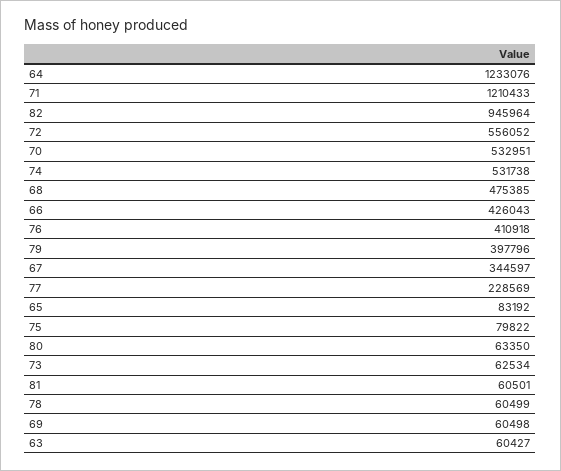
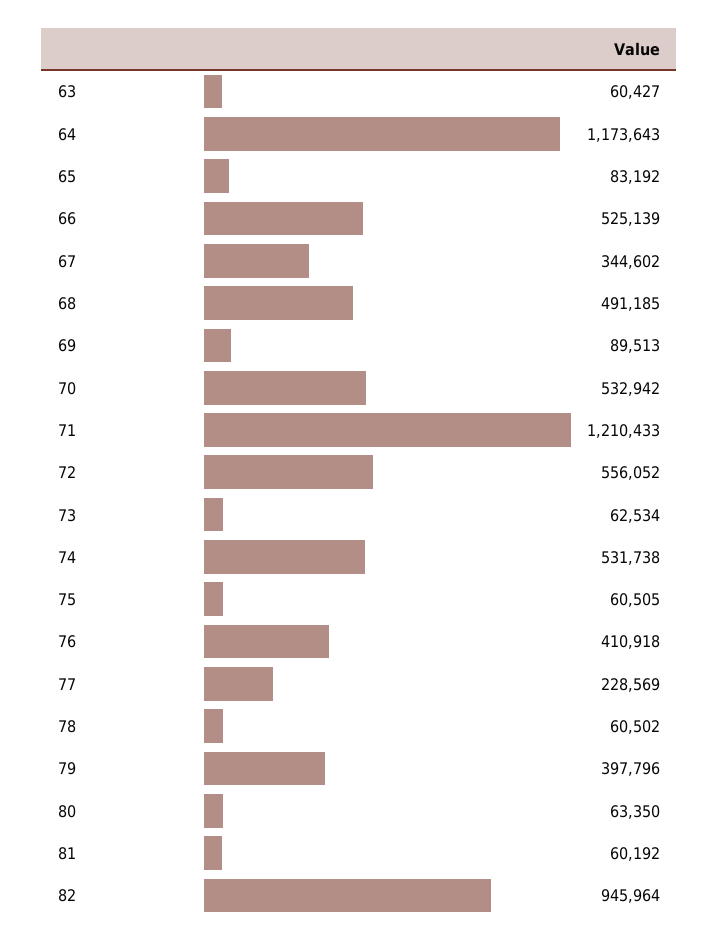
64: 1233076 -> 1173643
70: 532951 -> 532942
68: 475385 -> 491185
66: 426043 -> 525139
67: 344597 -> 344602
75: 79822 -> 60505
81: 60501 -> 60192
78: 60499 -> 60502
69: 60498 -> 89513

